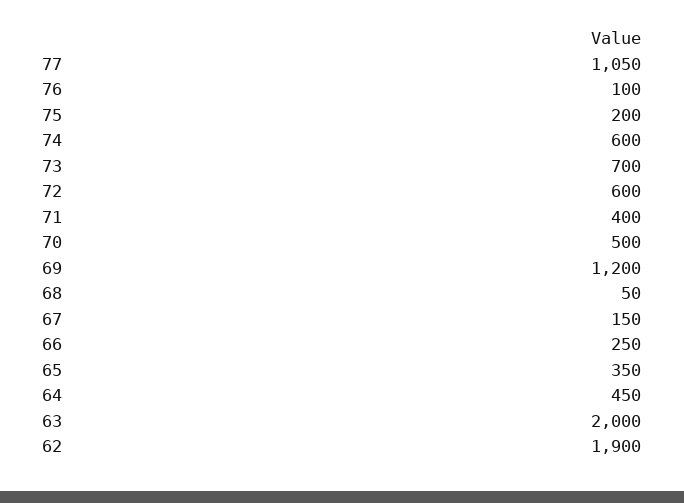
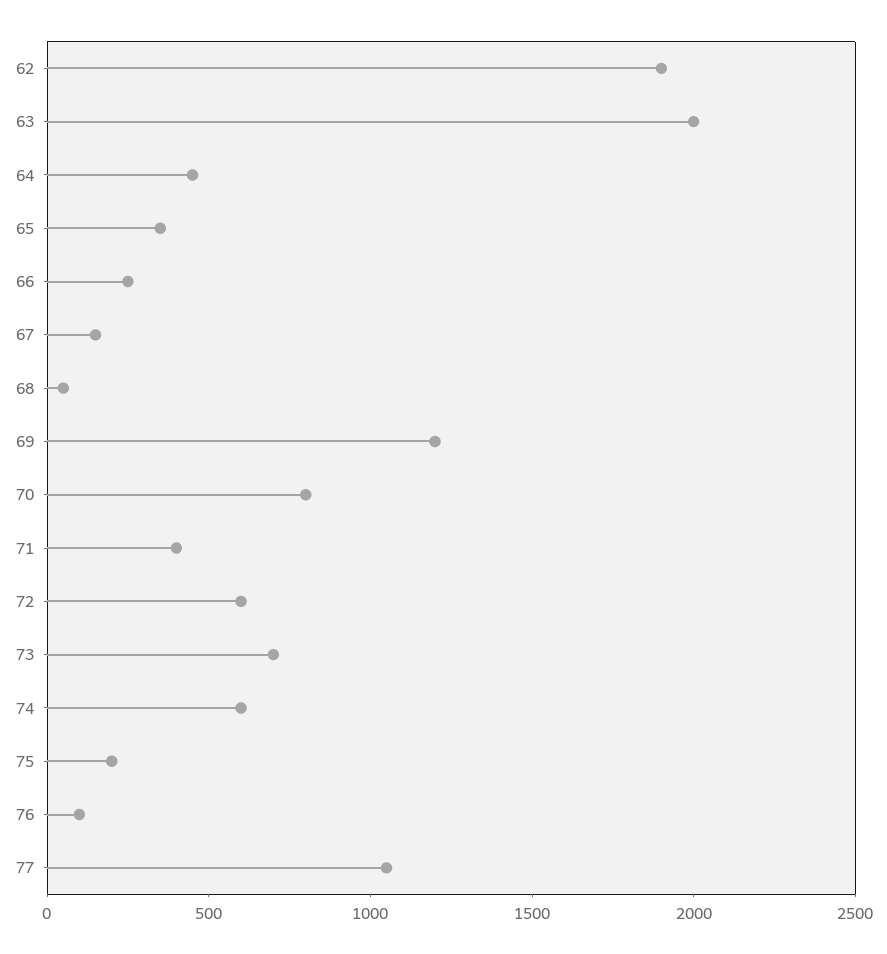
70: 500 -> 800

